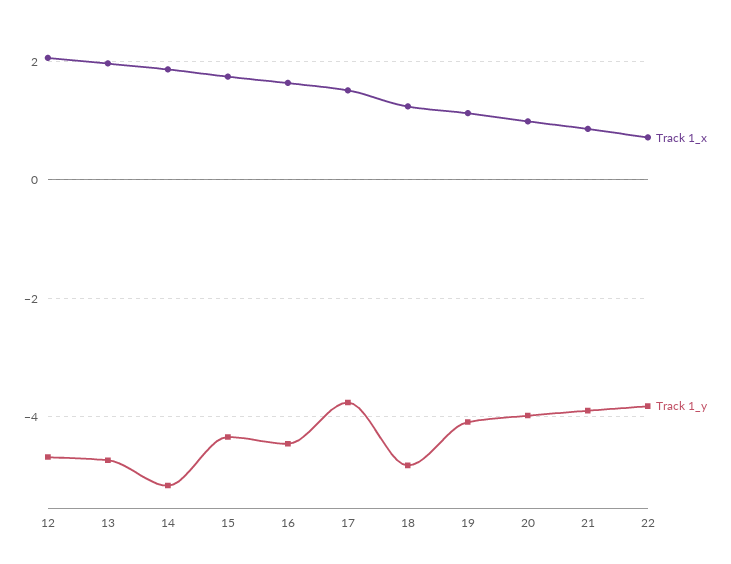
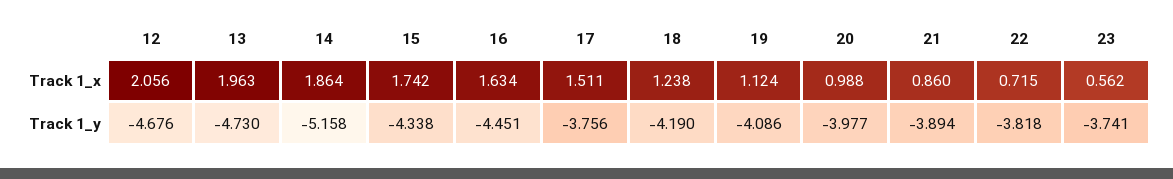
Track 1_y, 18: -4.8 -> -4.19
Track 1_x, 23: none -> 0.562
Track 1_y, 23: none -> -3.741

